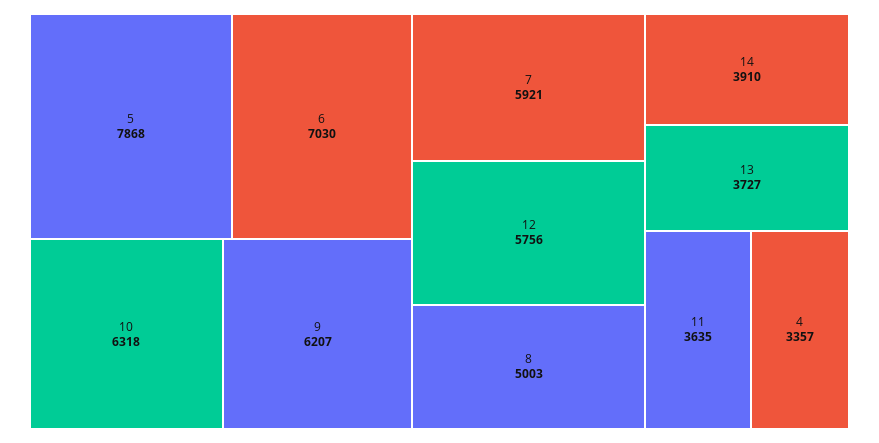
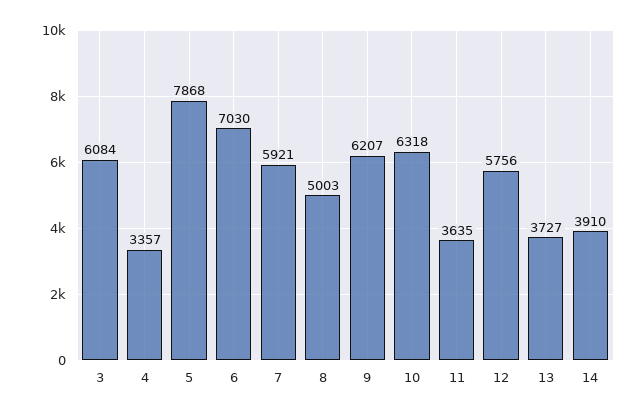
3: none -> 6084

